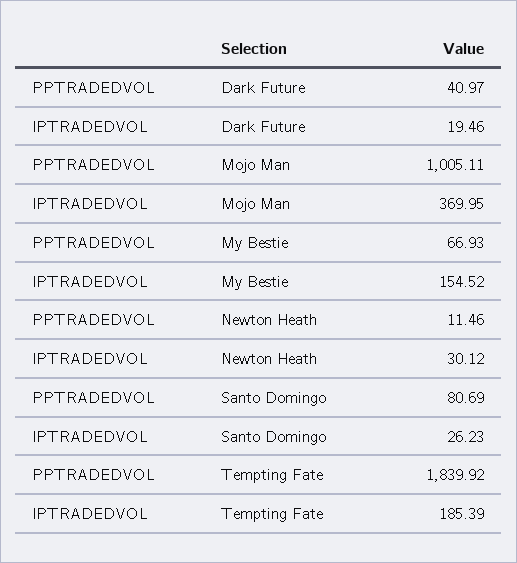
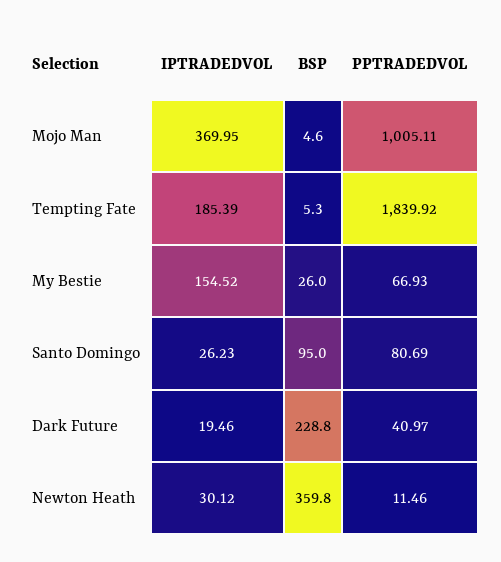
BSP, Mojo Man: none -> 4.6
BSP, Tempting Fate: none -> 5.3
BSP, My Bestie: none -> 26
BSP, Santo Domingo: none -> 95
BSP, Dark Future: none -> 228.8
BSP, Newton Heath: none -> 359.8

